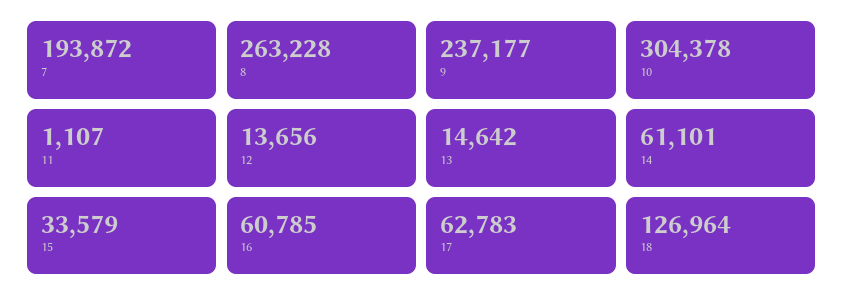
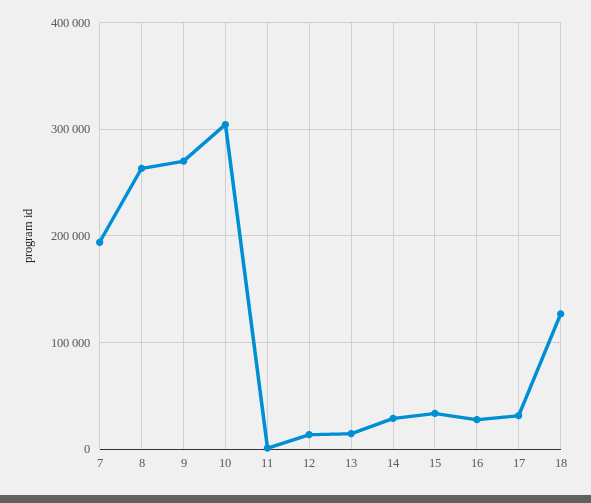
9: 237177 -> 270000
14: 61101 -> 30000
16: 60785 -> 30000
17: 62783 -> 30000

